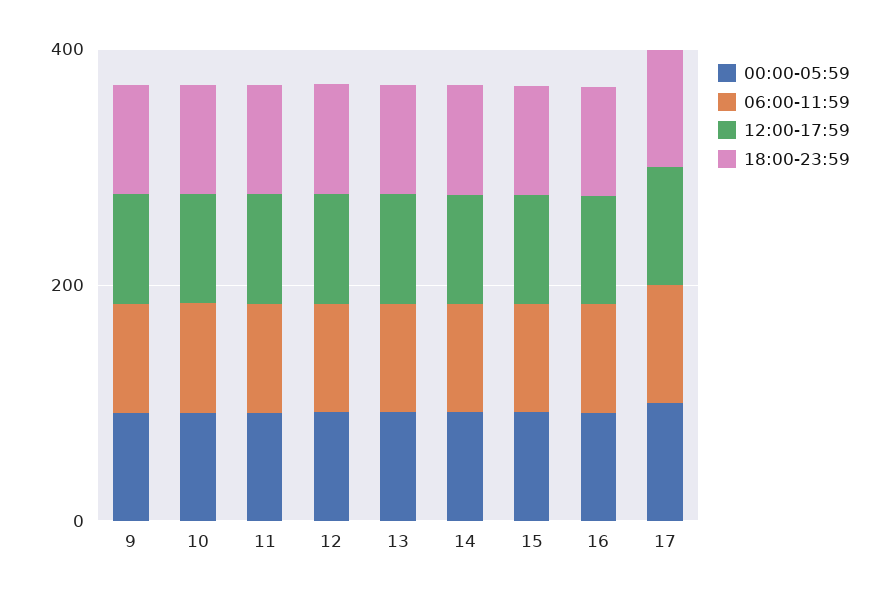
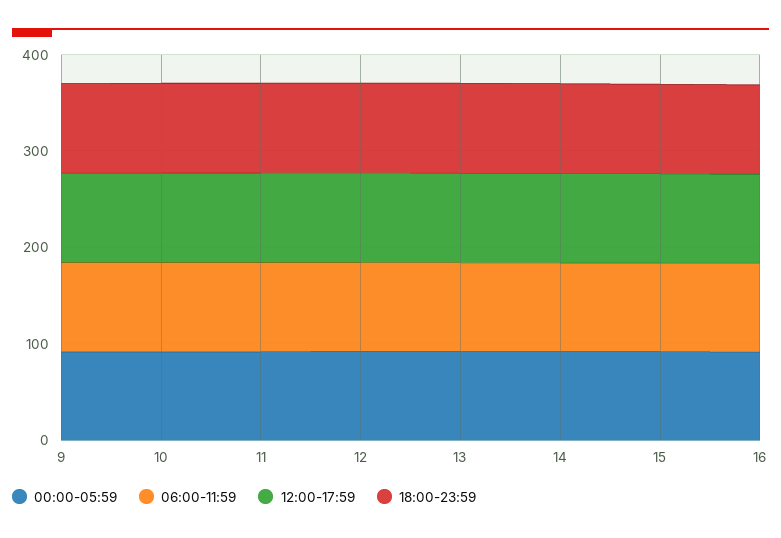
00:00-05:59, 17: 100 -> none
06:00-11:59, 17: 100 -> none
12:00-17:59, 17: 100 -> none
18:00-23:59, 17: 100 -> none

